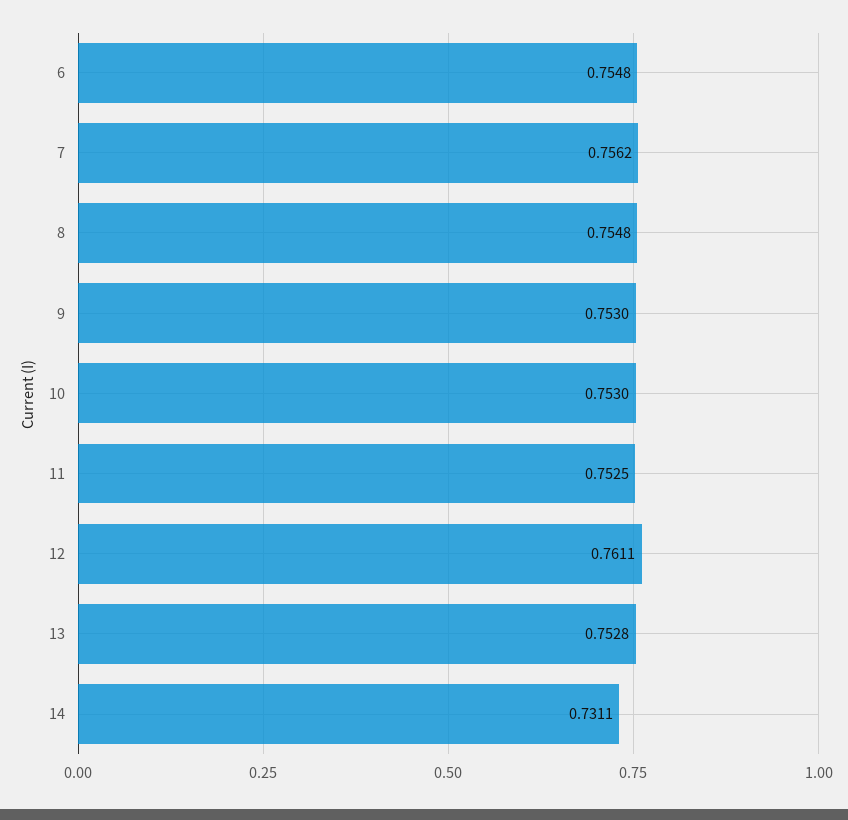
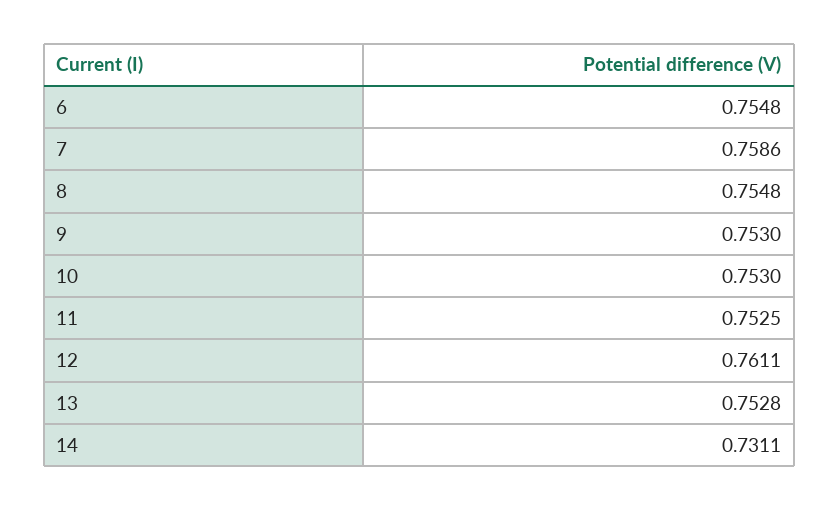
7: 0.7562 -> 0.7586

